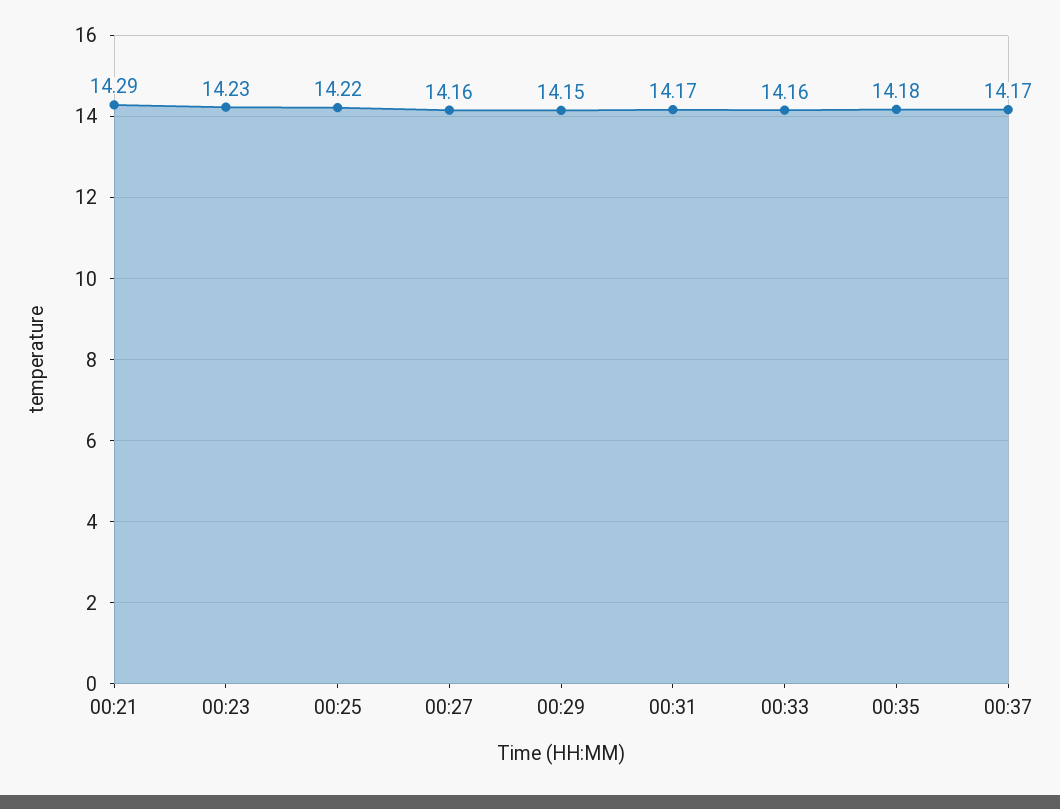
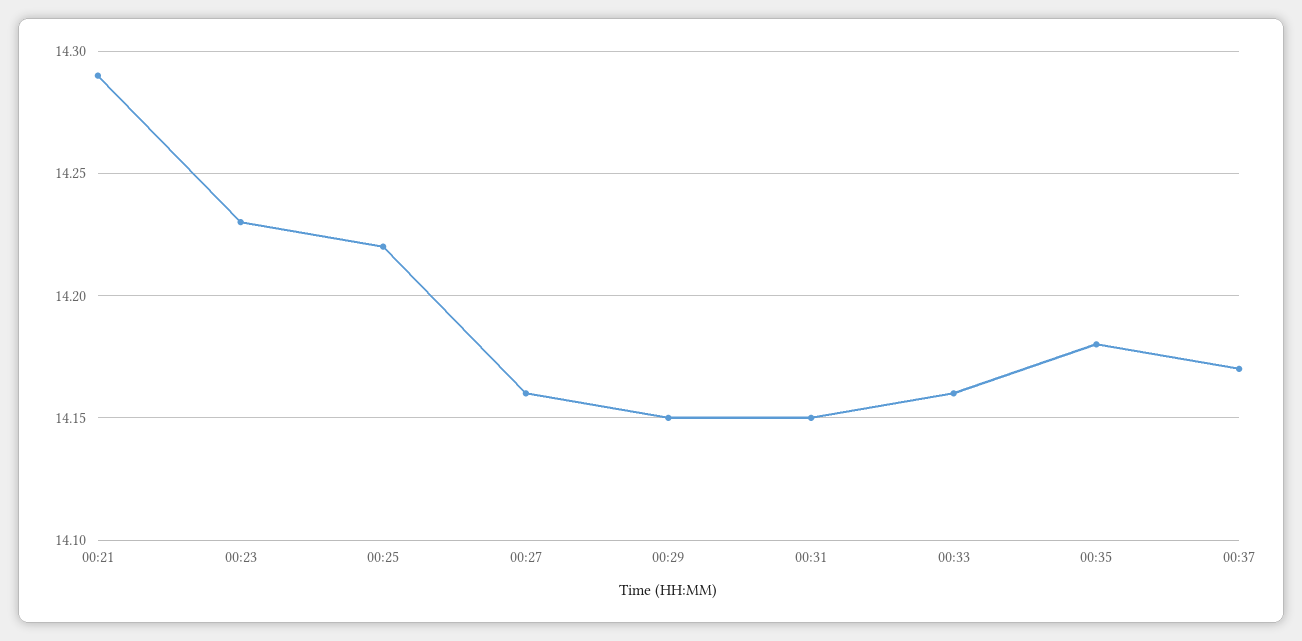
00:31: 14.17 -> 14.15

